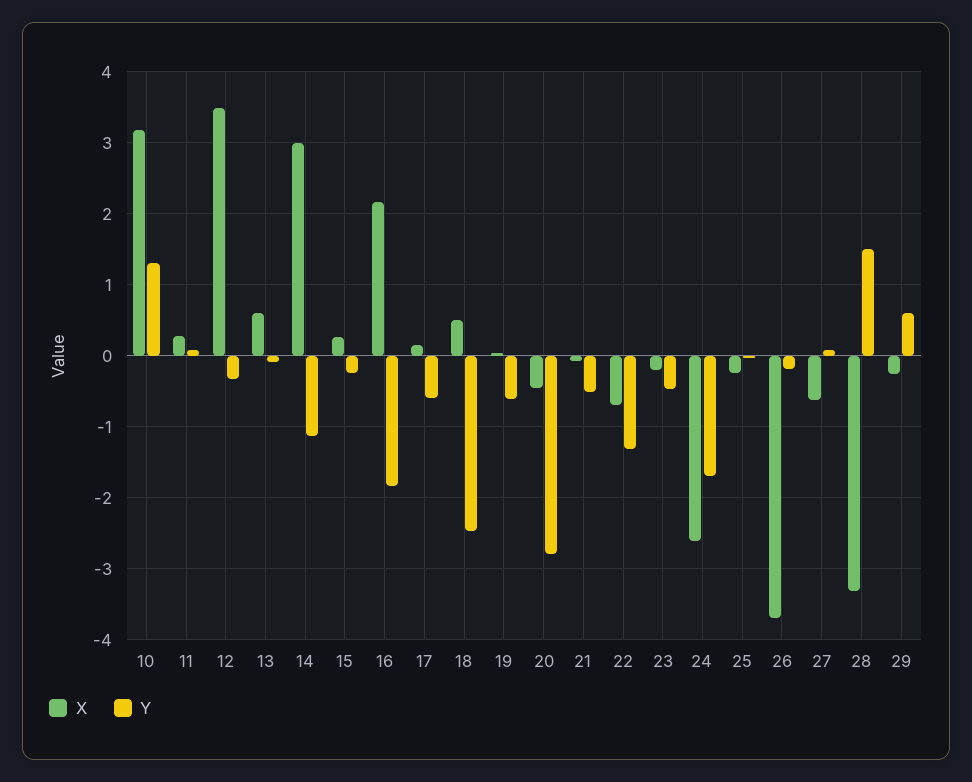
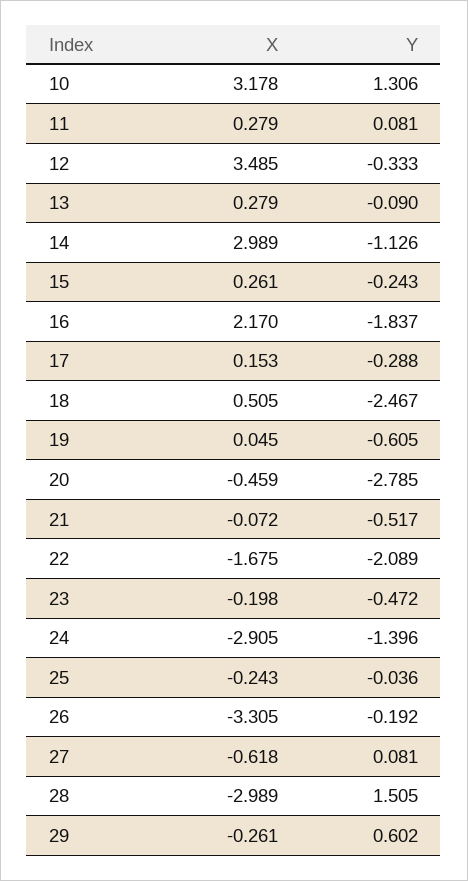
X, 13: 0.6 -> 0.279
Y, 17: -0.6 -> -0.288
X, 22: -0.7 -> -1.675
Y, 22: -1.3 -> -2.089
X, 24: -2.6 -> -2.905
Y, 24: -1.7 -> -1.396
X, 26: -3.7 -> -3.305
X, 28: -3.3 -> -2.989

